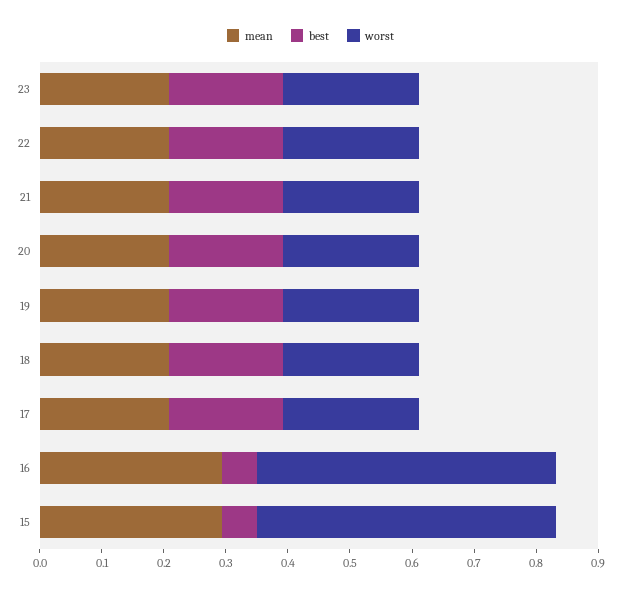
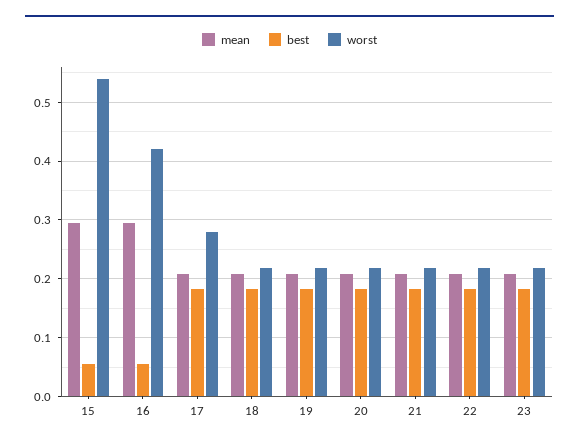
worst, 17: 0.22 -> 0.28
worst, 16: 0.48 -> 0.42
worst, 15: 0.48 -> 0.54

